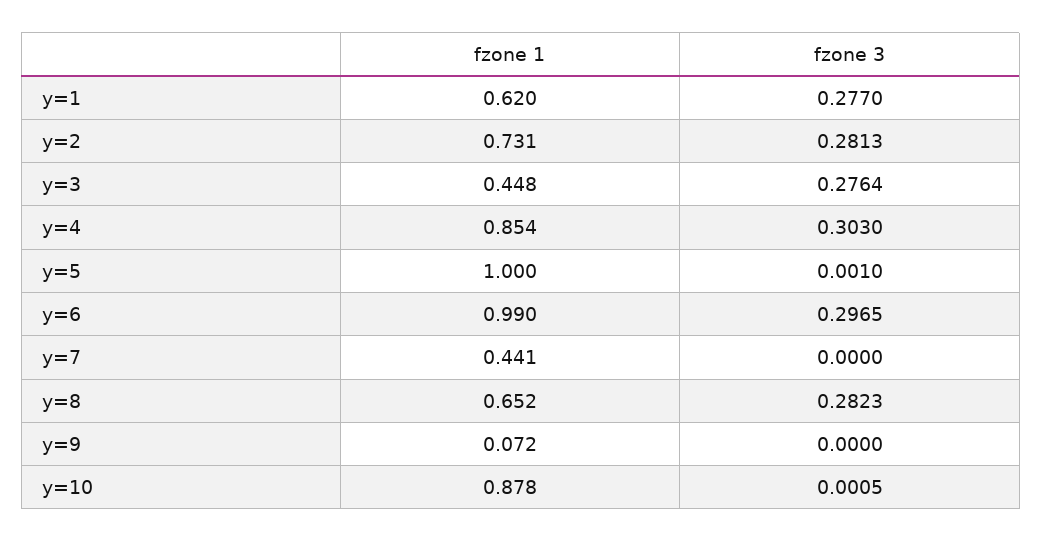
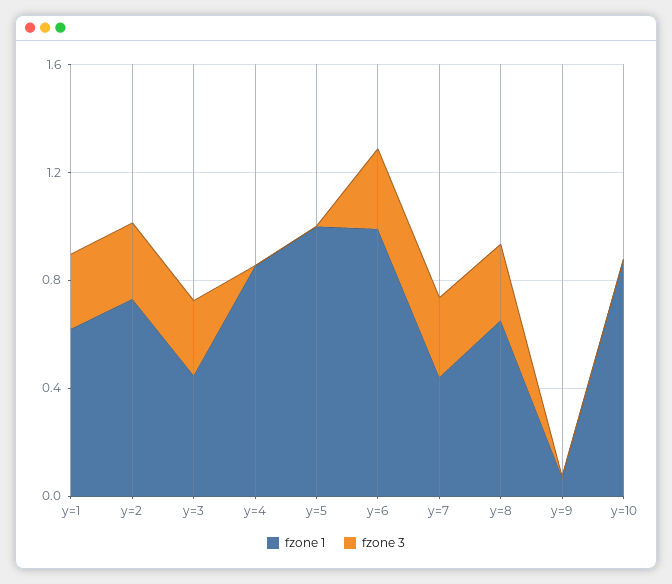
fzone 3, y=4: 0.303 -> 0
fzone 3, y=7: 0 -> 0.3

